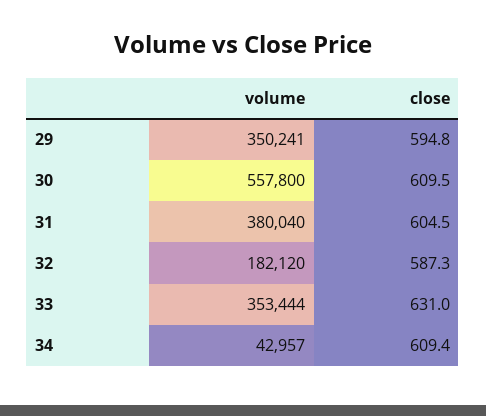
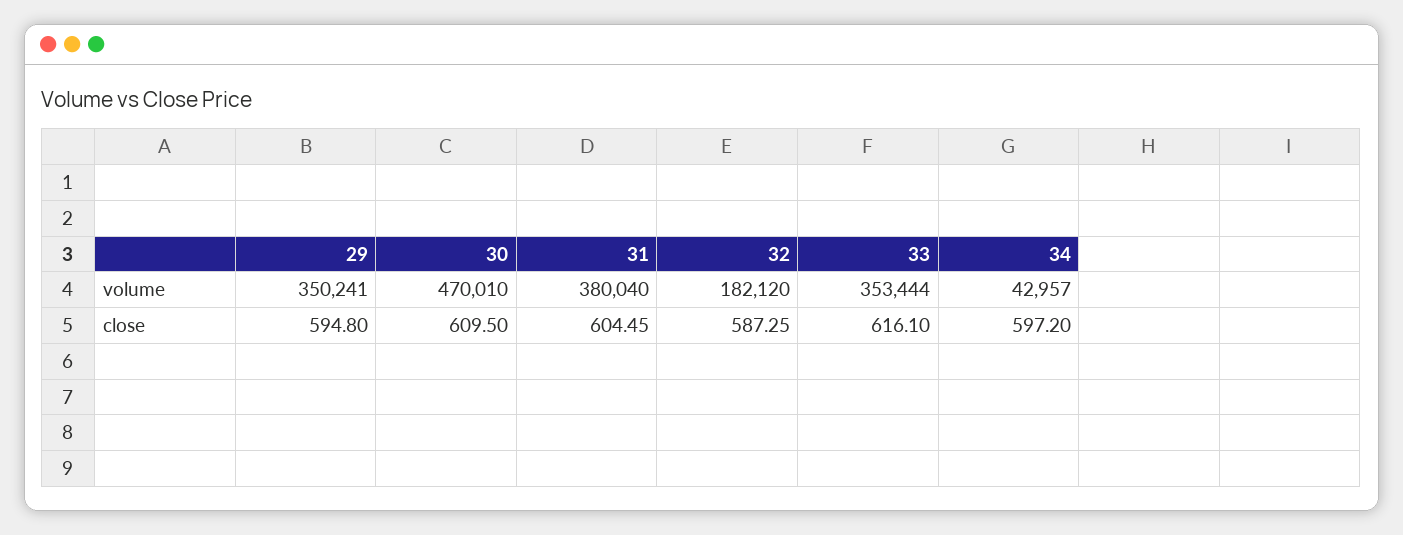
volume, 30: 557800 -> 470010
close, 33: 631 -> 616.1
close, 34: 609.4 -> 597.2

